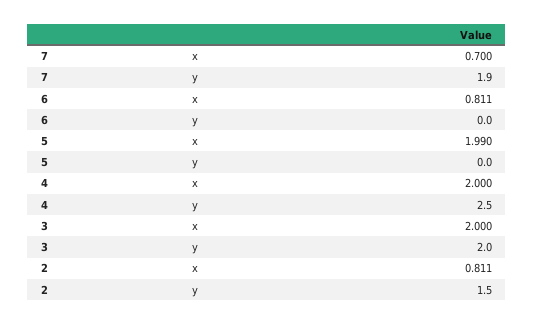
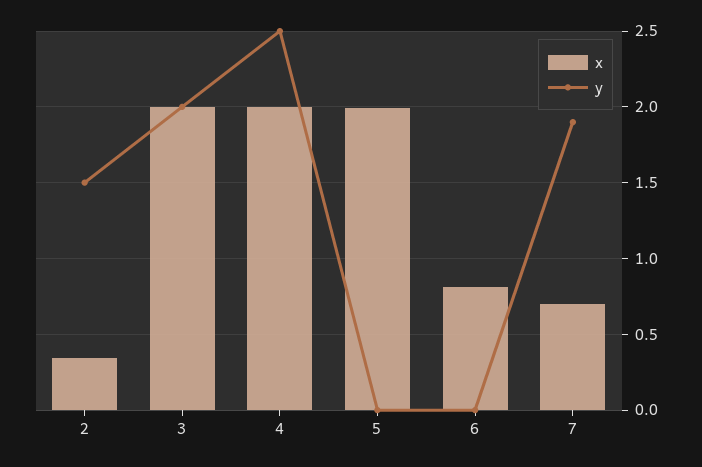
x, 2: 0.811 -> 0.35

